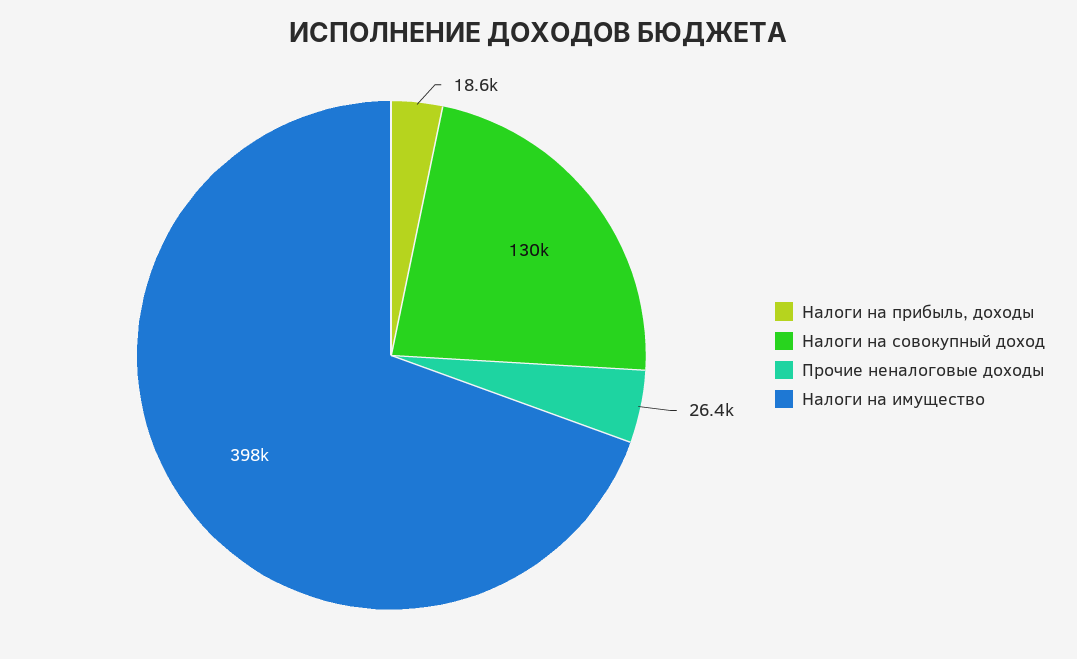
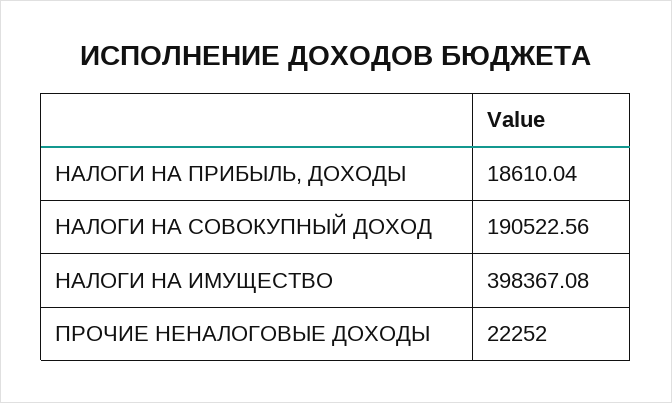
Налоги на совокупный доход: 130000 -> 190522.56
Прочие неналоговые доходы: 26400 -> 22252

